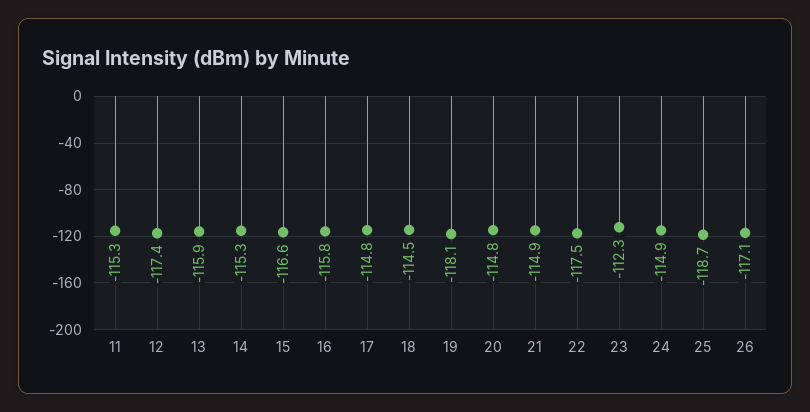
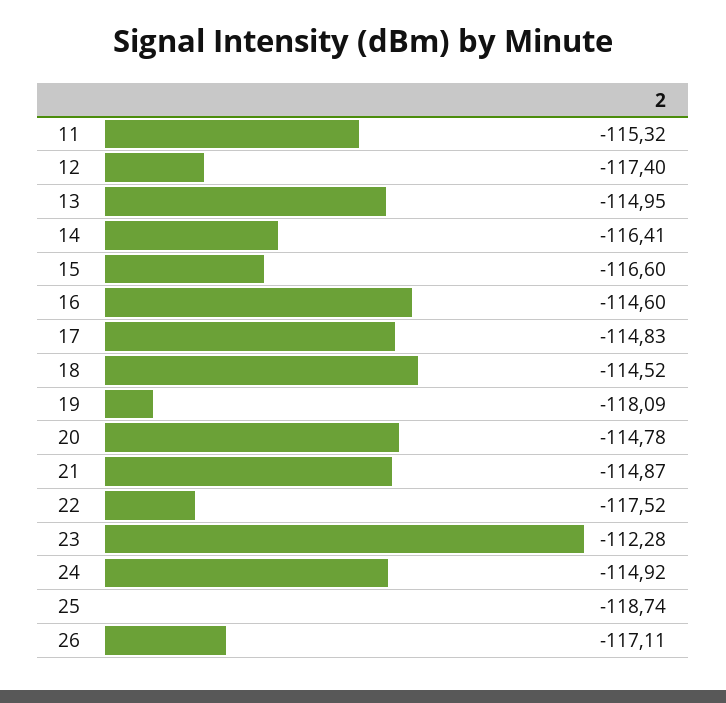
13: -115.9 -> -114.95
14: -115.3 -> -116.41
16: -115.8 -> -114.6

